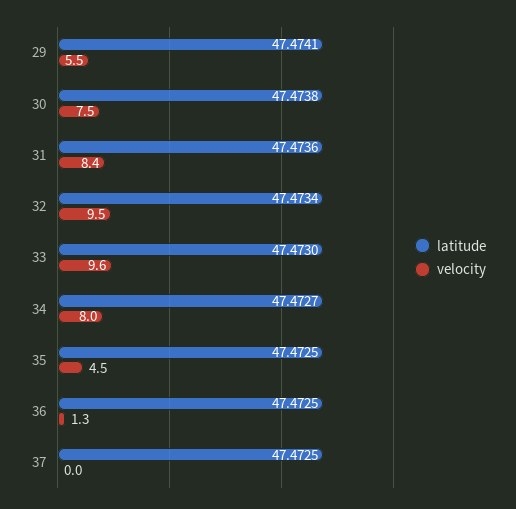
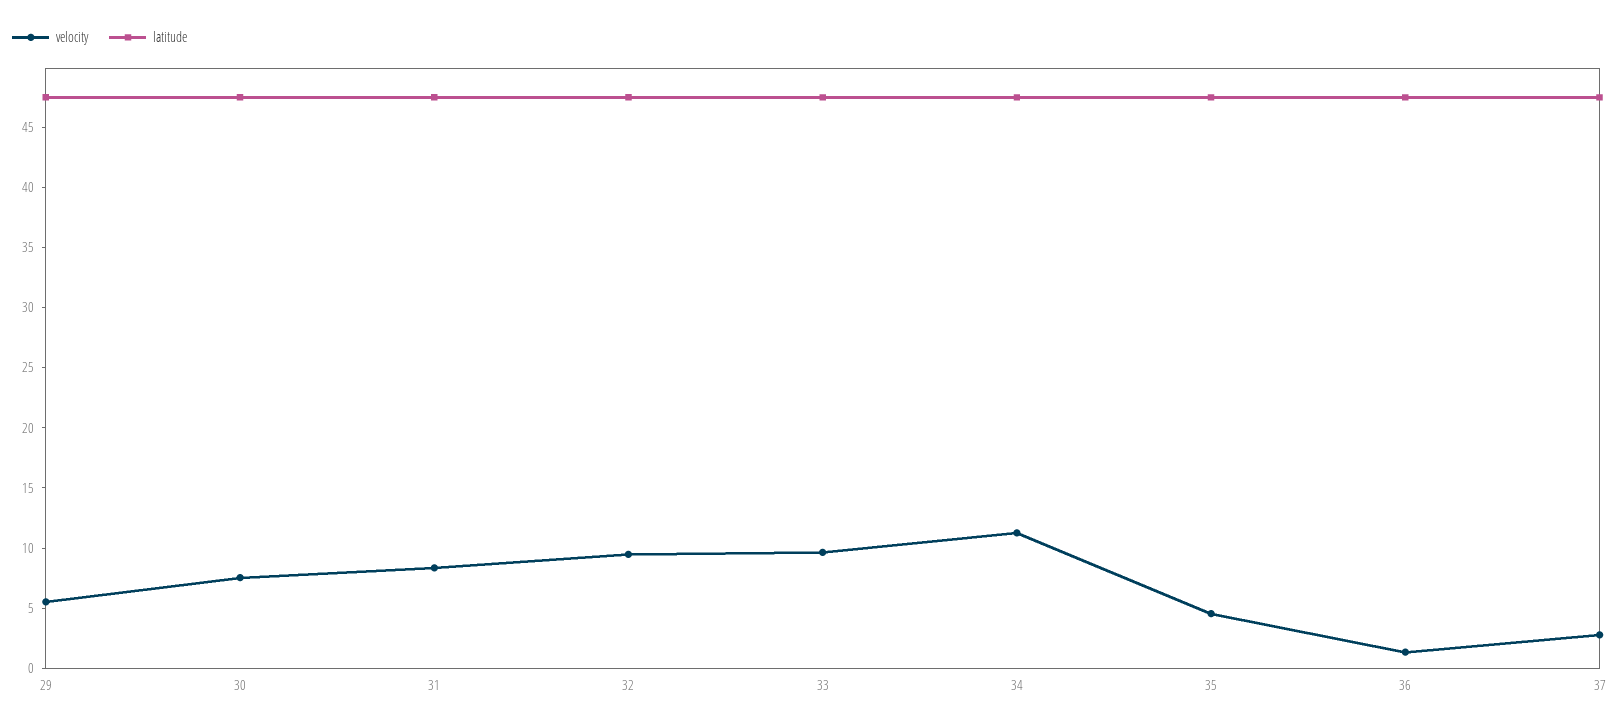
velocity, 34: 8 -> 11
velocity, 37: 0 -> 3

